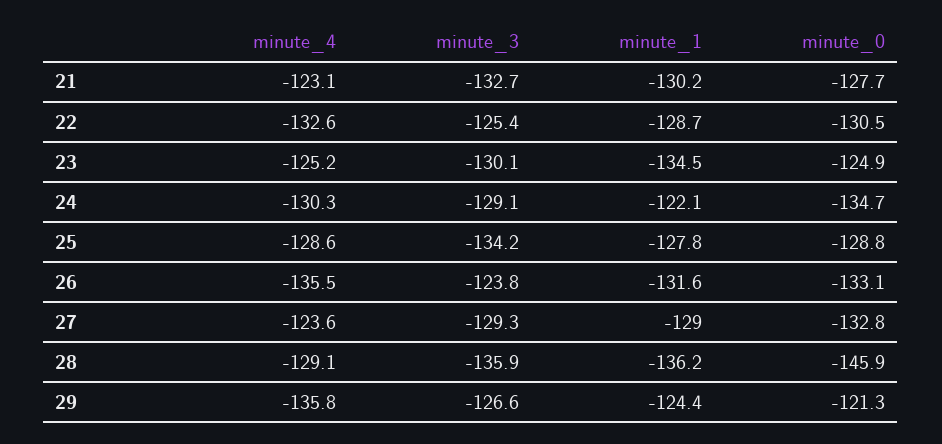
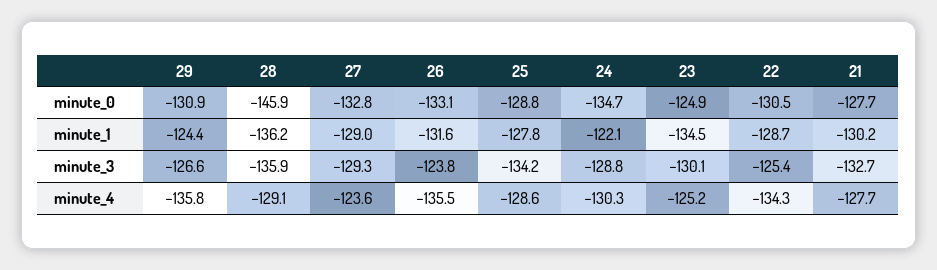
minute_4, 21: -123.1 -> -127.7
minute_4, 22: -132.6 -> -134.3
minute_3, 24: -129.1 -> -128.8
minute_0, 29: -121.3 -> -130.9

